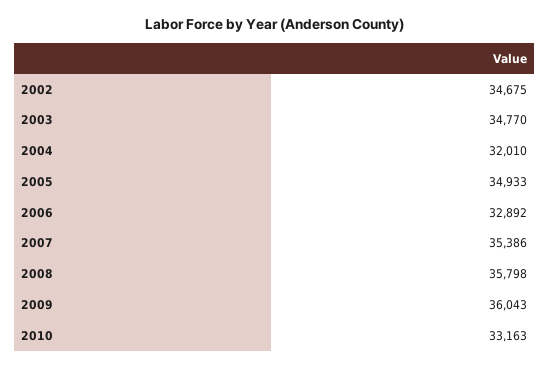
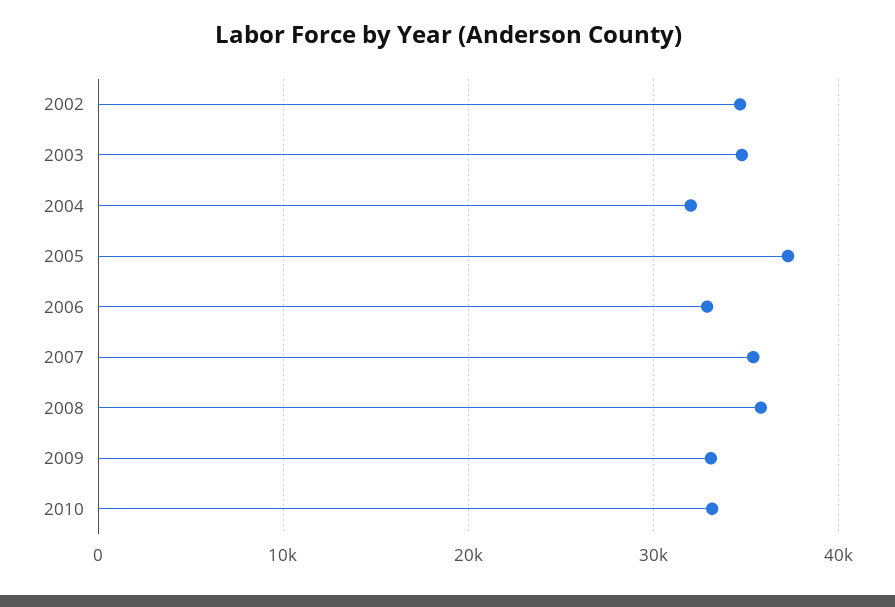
2005: 34933 -> 37000
2009: 36043 -> 33000

